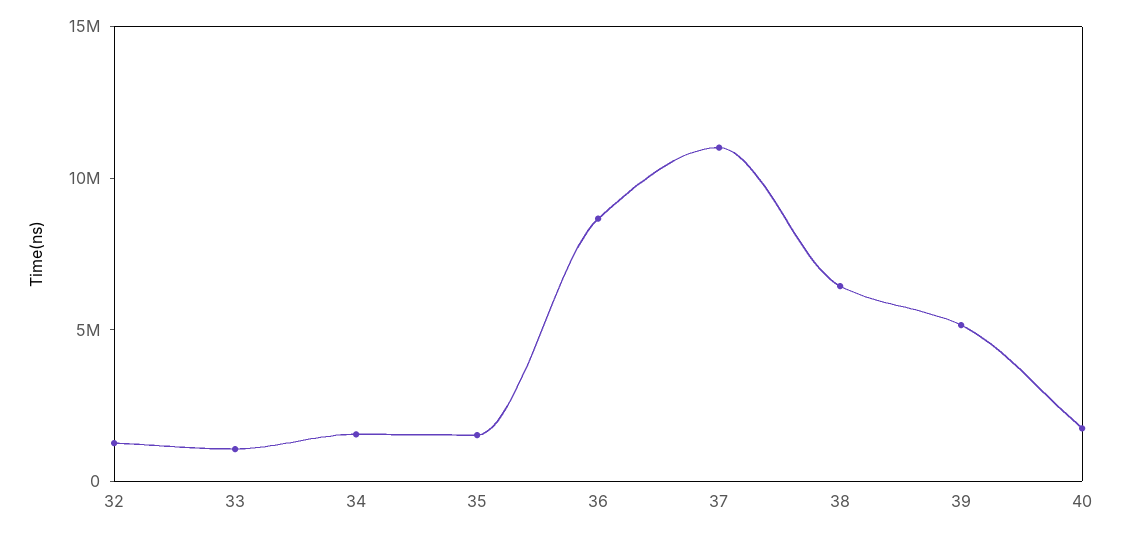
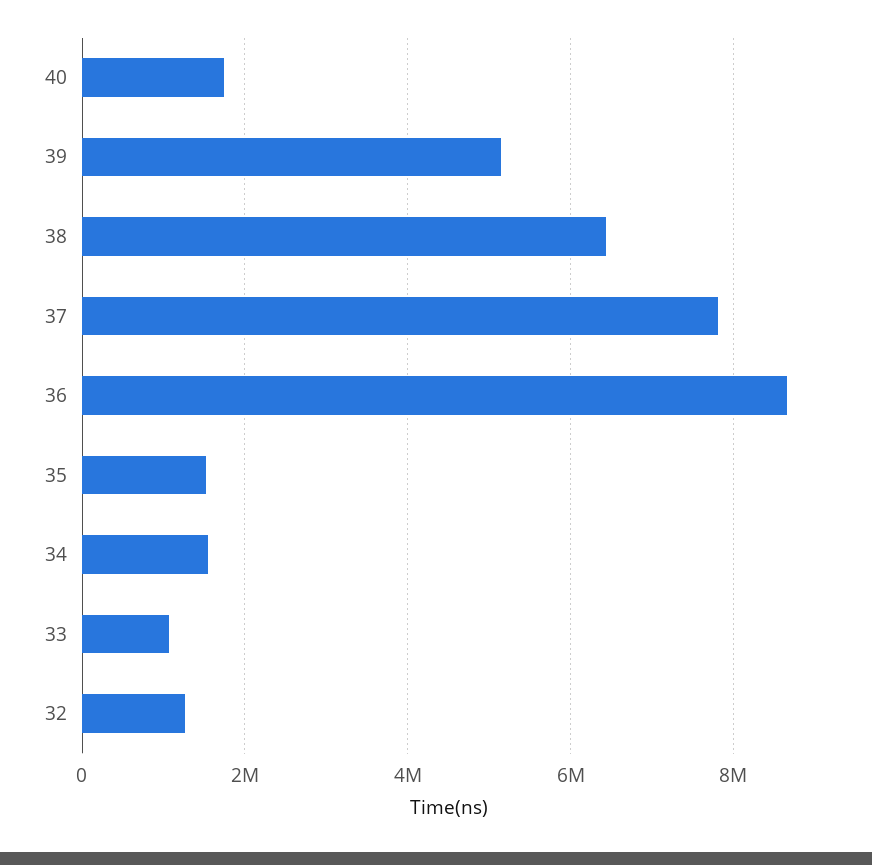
37: 11000000 -> 7800000

